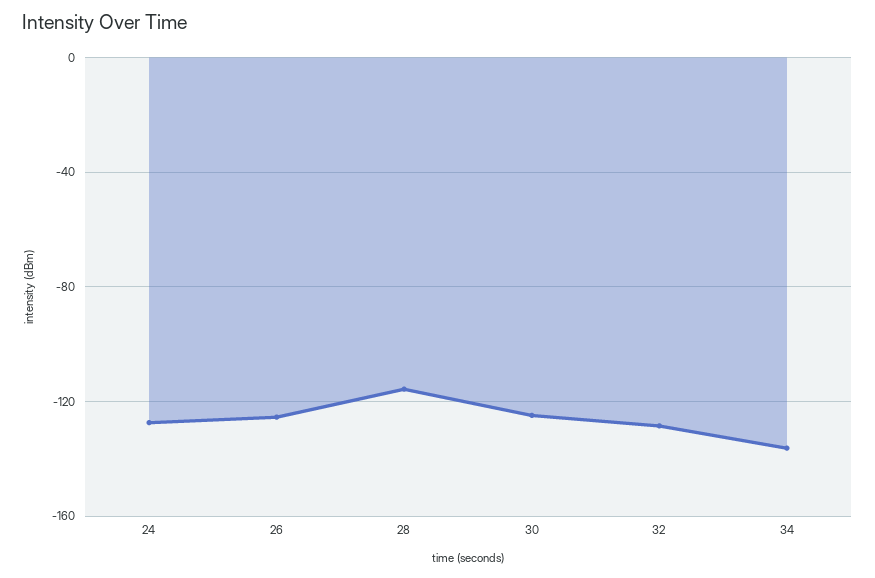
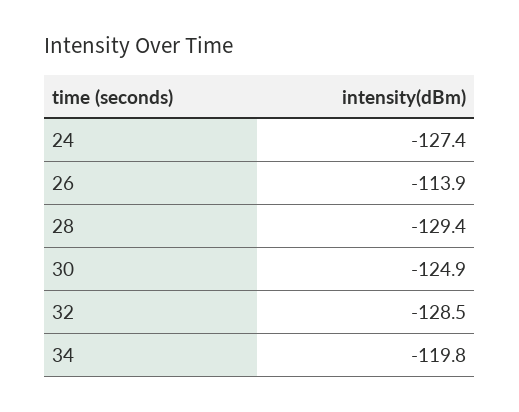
26: -125 -> -113.9
28: -115 -> -129.4
34: -135 -> -119.8

